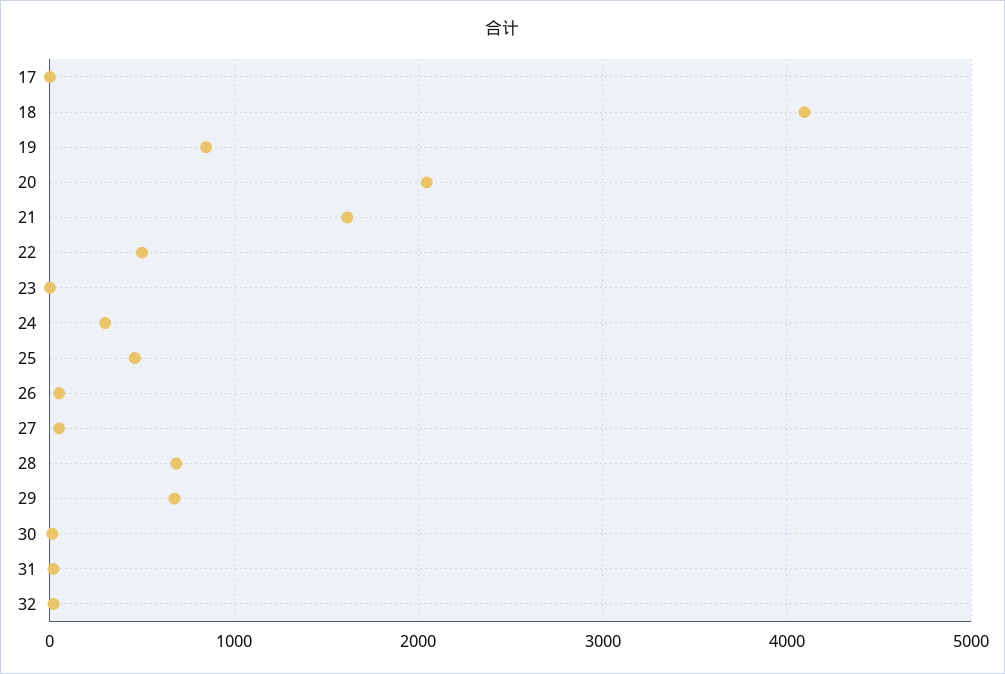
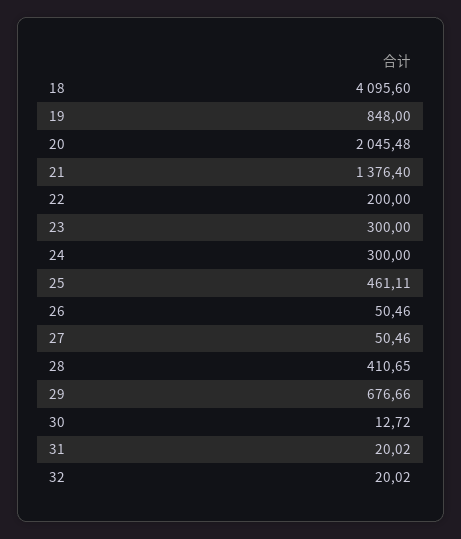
17: 0 -> none
21: 1600 -> 1376.4
22: 500 -> 200
23: 0 -> 300
28: 700 -> 410.65

